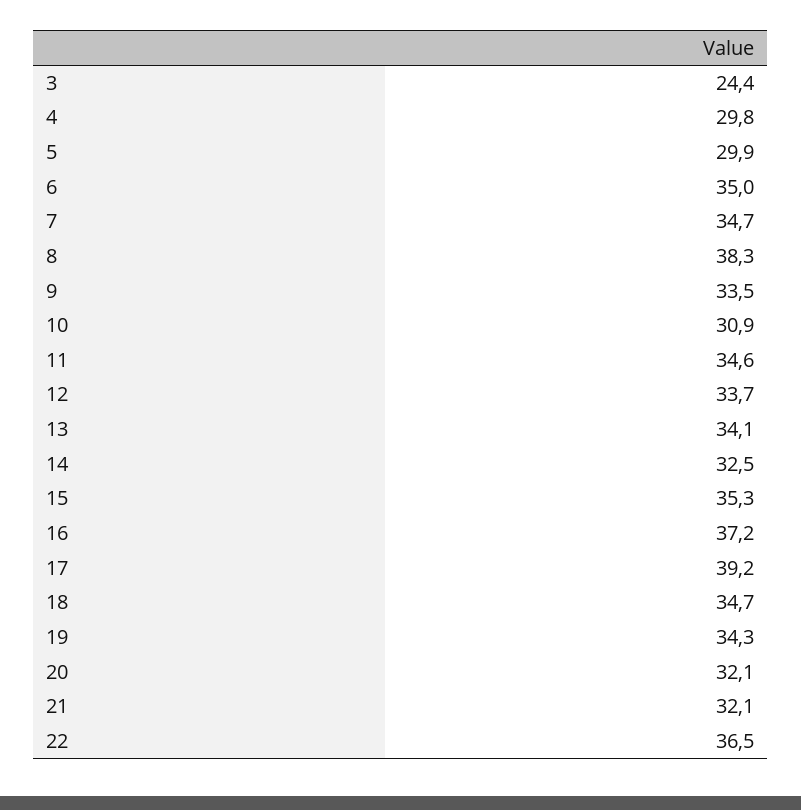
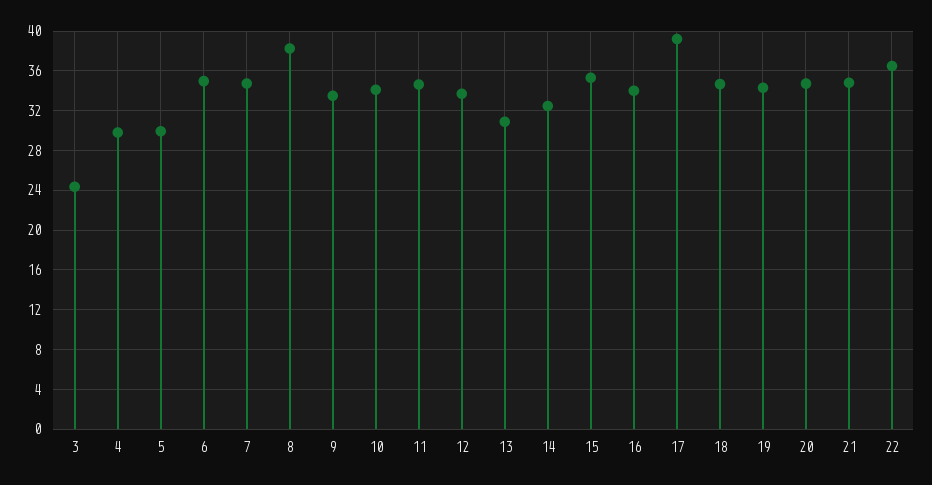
10: 30.9 -> 34
13: 34.1 -> 31
16: 37.2 -> 34
20: 32.1 -> 35
21: 32.1 -> 35

